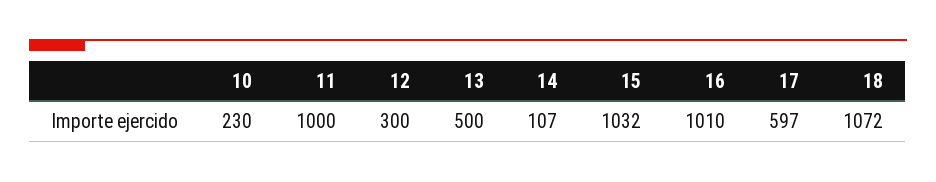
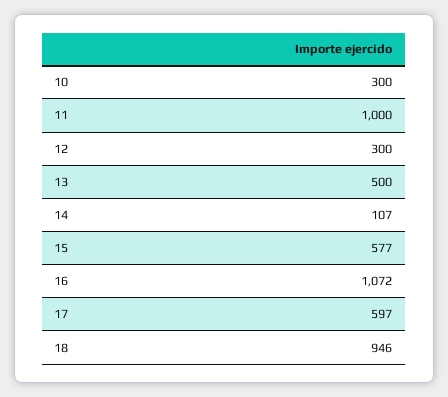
10: 230 -> 300
15: 1032 -> 577
16: 1010 -> 1072
18: 1072 -> 946

